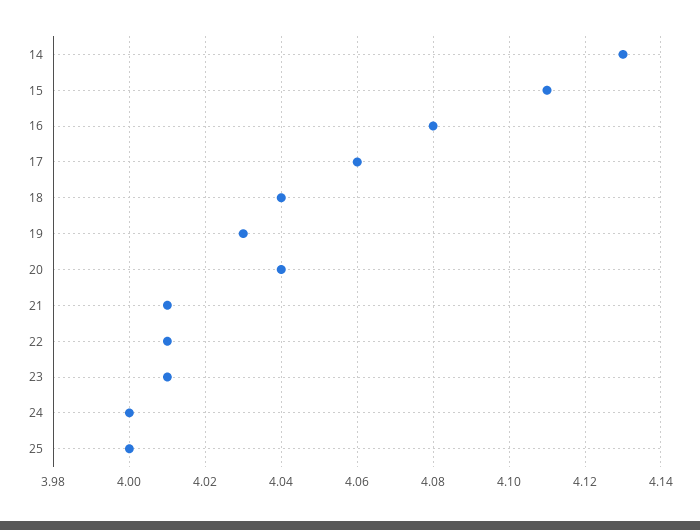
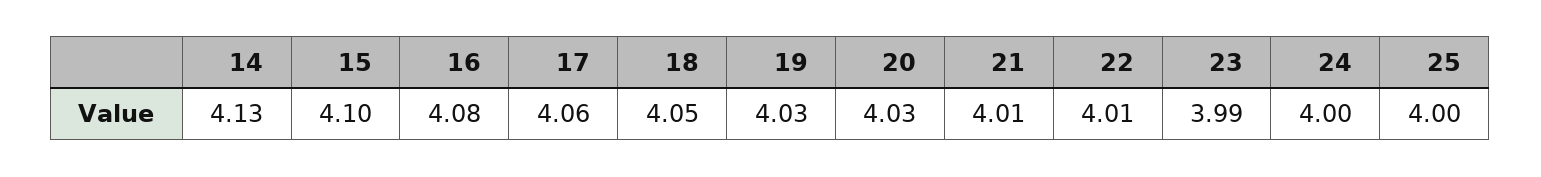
15: 4.11 -> 4.1
18: 4.04 -> 4.05
20: 4.04 -> 4.03
23: 4.01 -> 3.99

